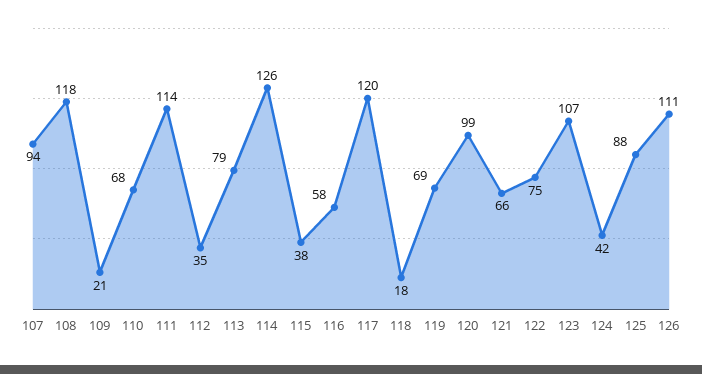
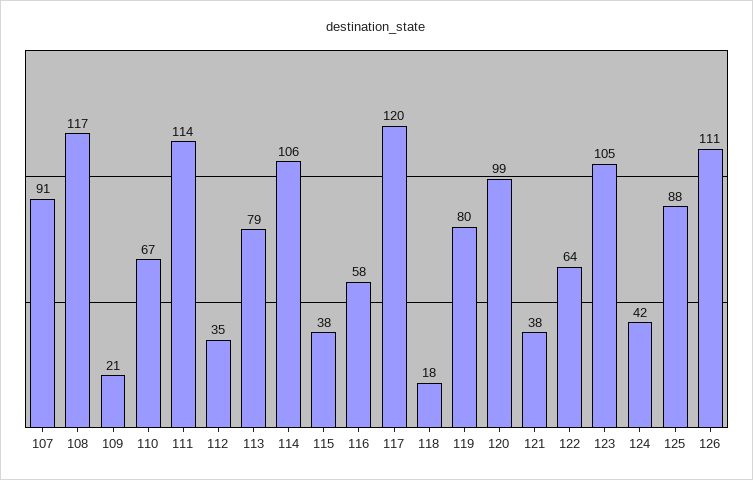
107: 94 -> 91
108: 118 -> 117
110: 68 -> 67
114: 126 -> 106
119: 69 -> 80
121: 66 -> 38
122: 75 -> 64
123: 107 -> 105

